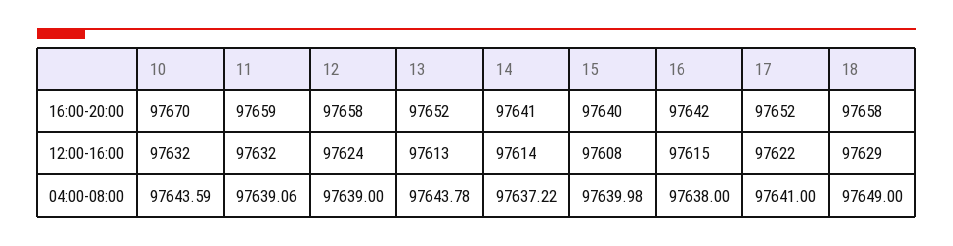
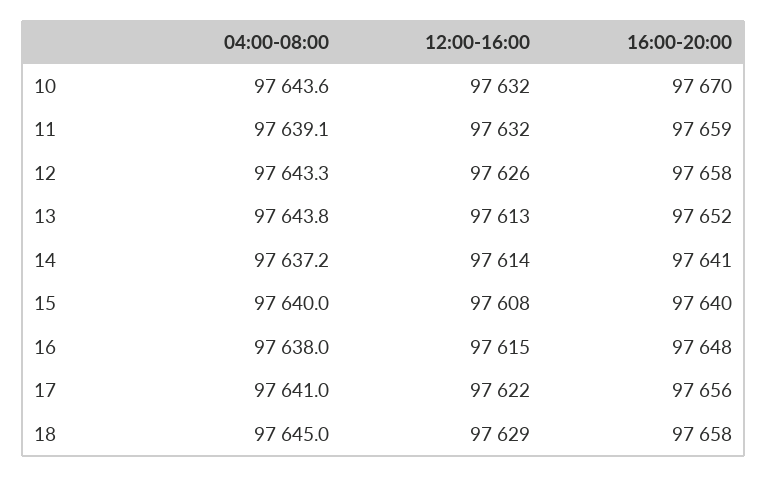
16, 16:00-20:00: 97642 -> 97648
17, 16:00-20:00: 97652 -> 97656
12, 12:00-16:00: 97624 -> 97626
12, 04:00-08:00: 97639 -> 97643.3
18, 04:00-08:00: 97649 -> 97645

